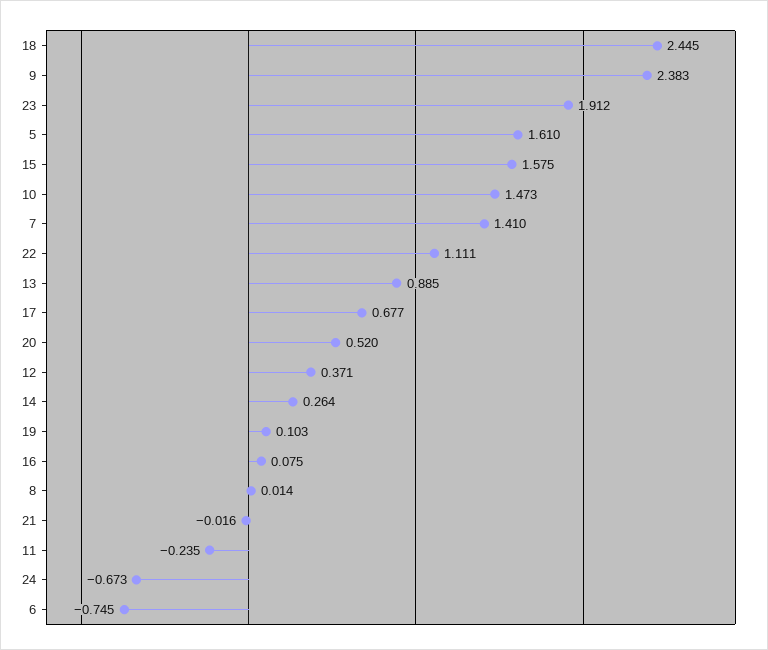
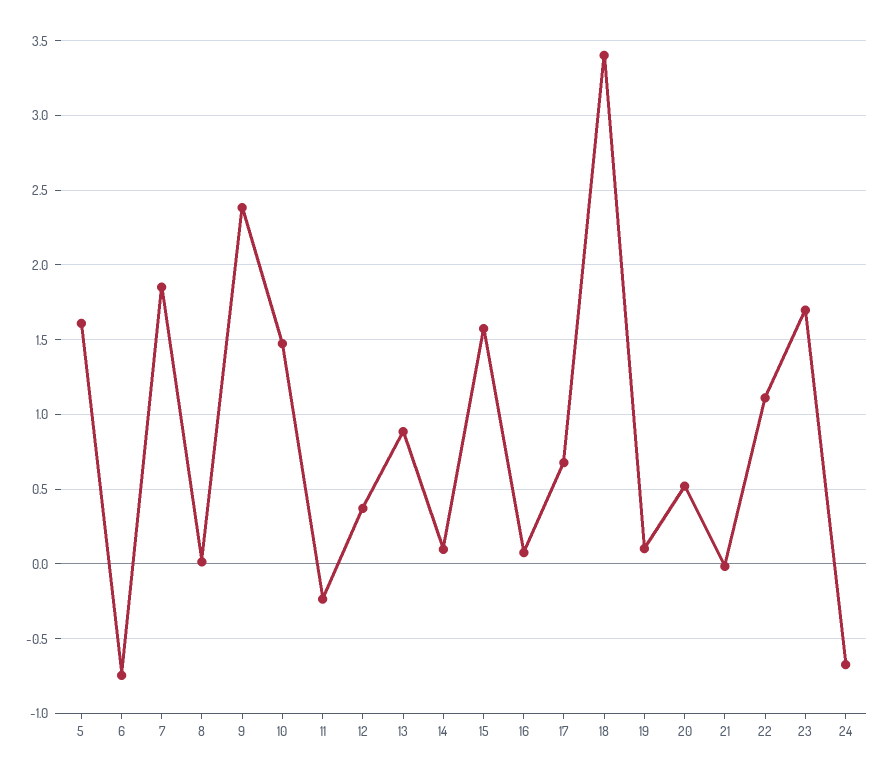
18: 2.445 -> 3.4
23: 1.912 -> 1.7
7: 1.41 -> 1.85
14: 0.264 -> 0.1

